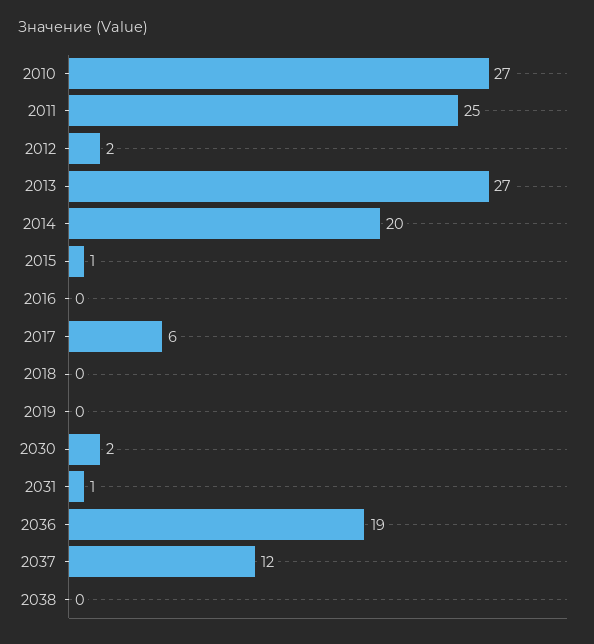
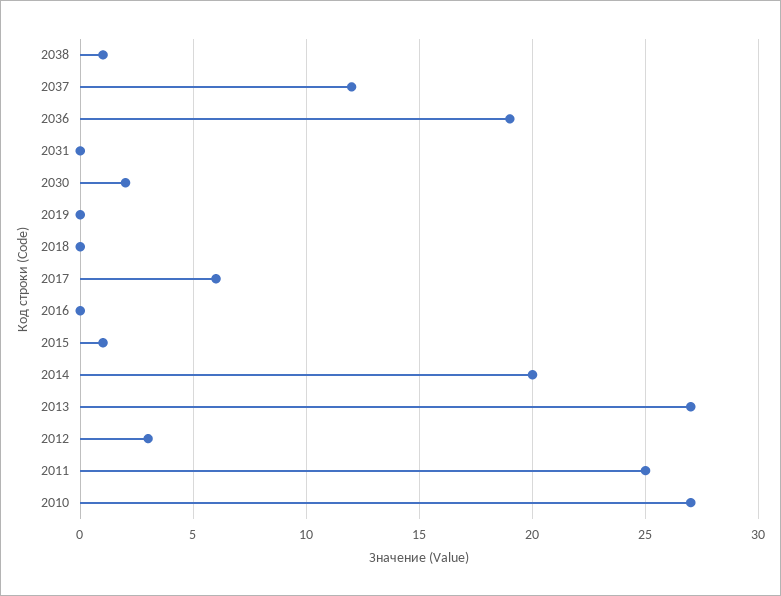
2012: 2 -> 3
2031: 1 -> 0
2038: 0 -> 1

